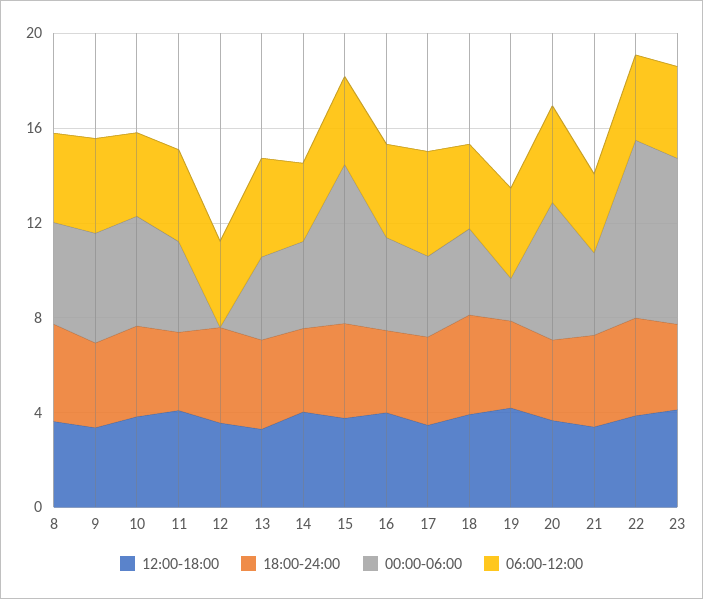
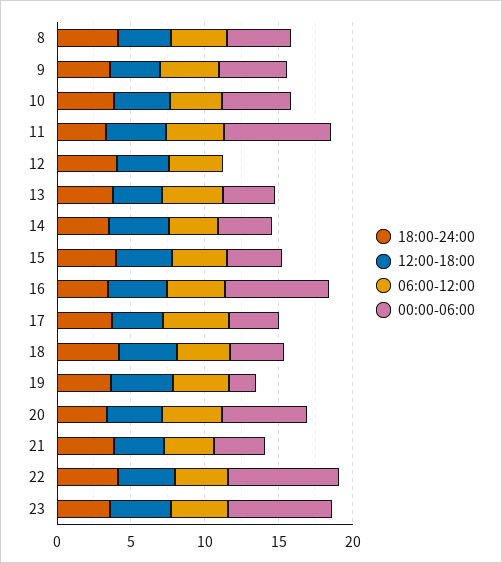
00:00-06:00, 11: 4 -> 7
00:00-06:00, 15: 7 -> 4
00:00-06:00, 16: 4 -> 7

